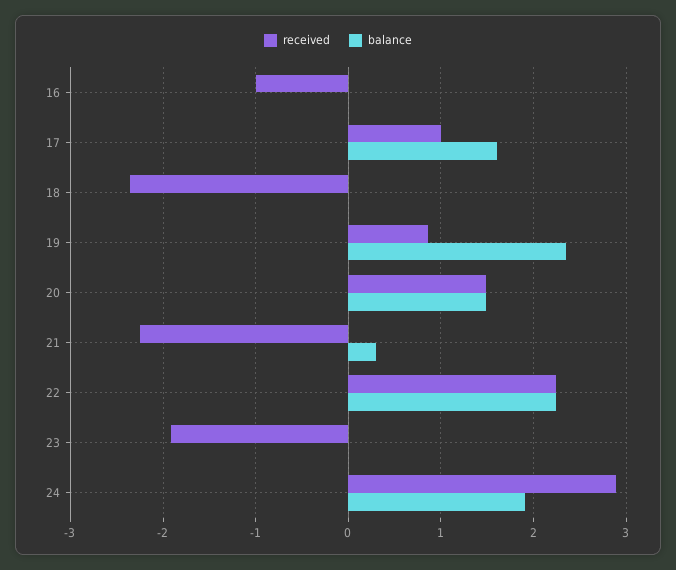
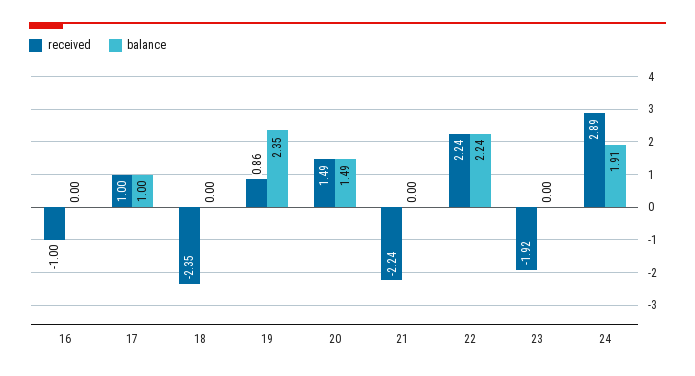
balance, 17: 1.6 -> 1
balance, 21: 0.3 -> 0

